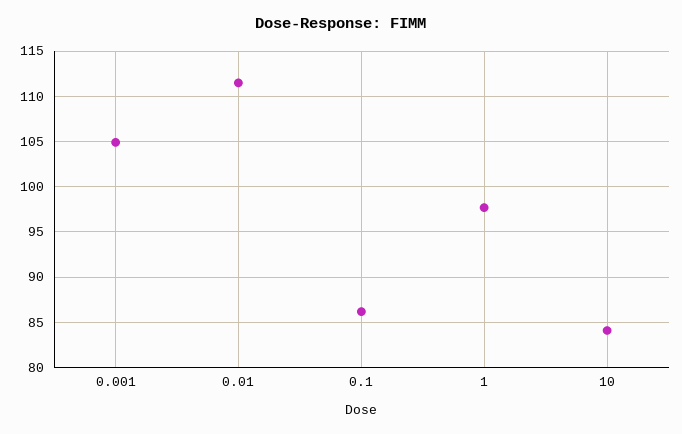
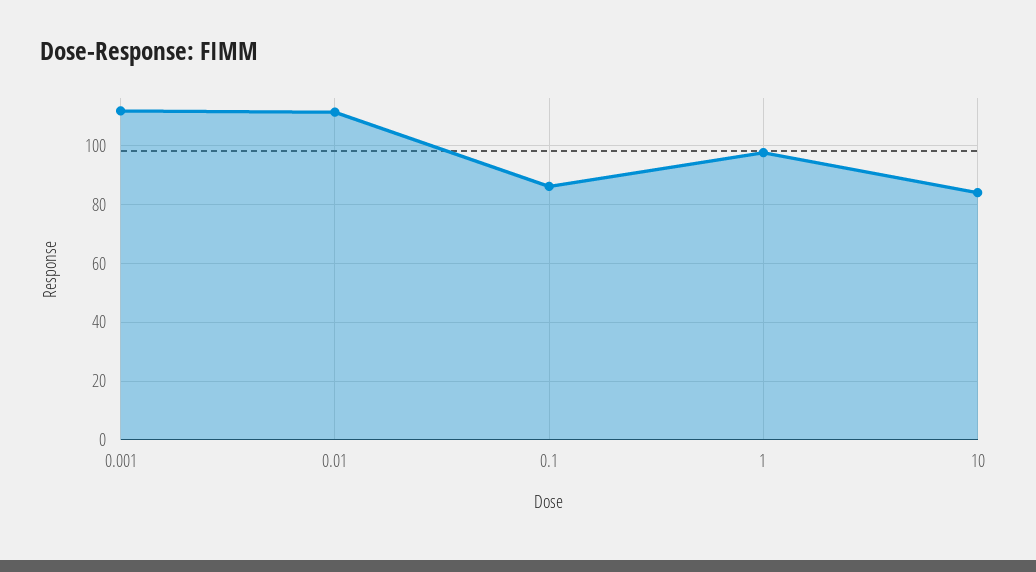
0.001: 105 -> 112.5

